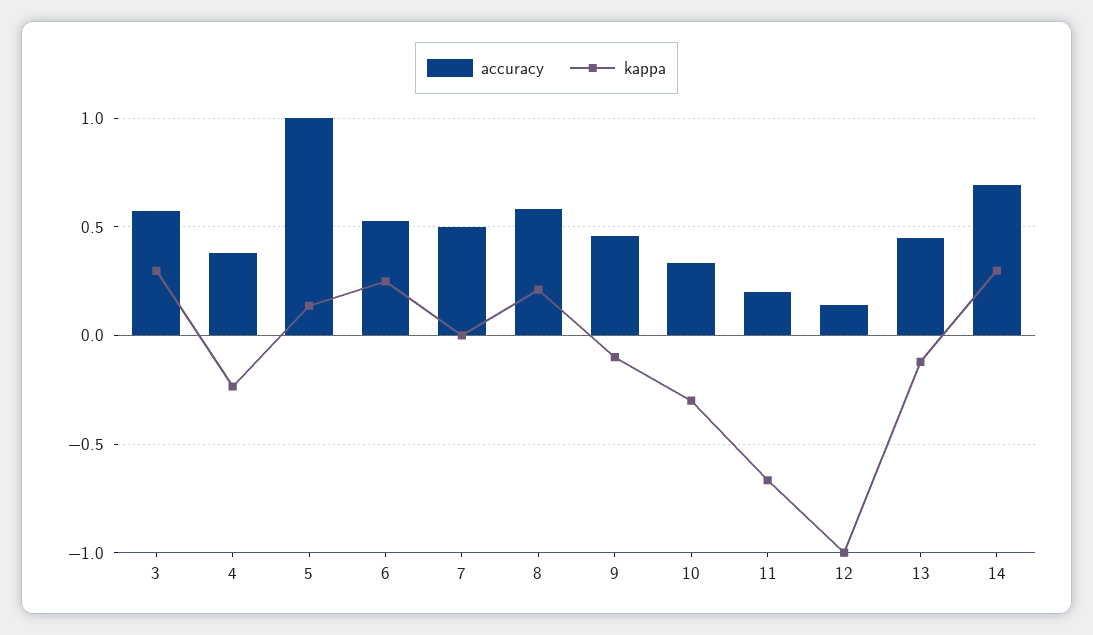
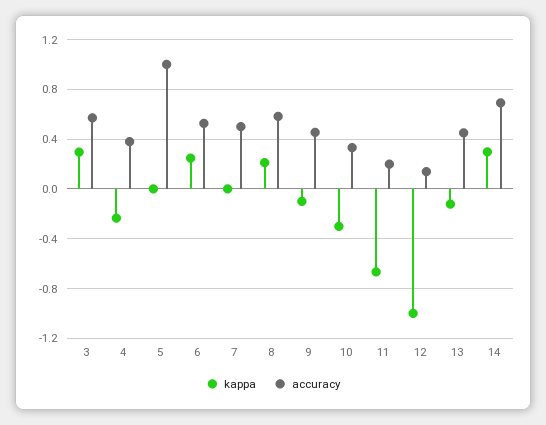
kappa, 5: 0.15 -> 0

